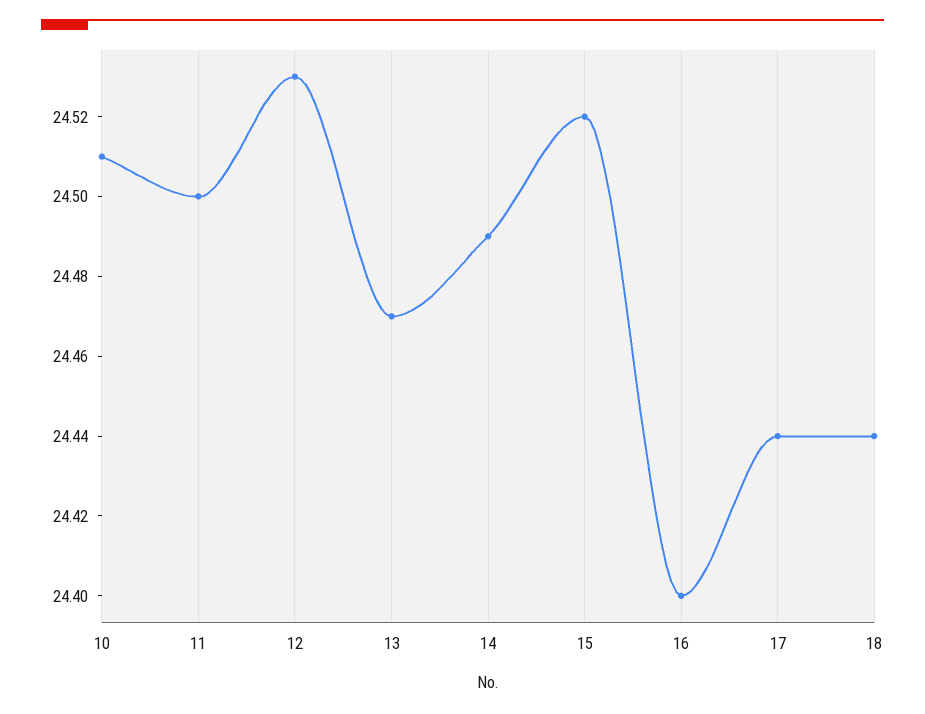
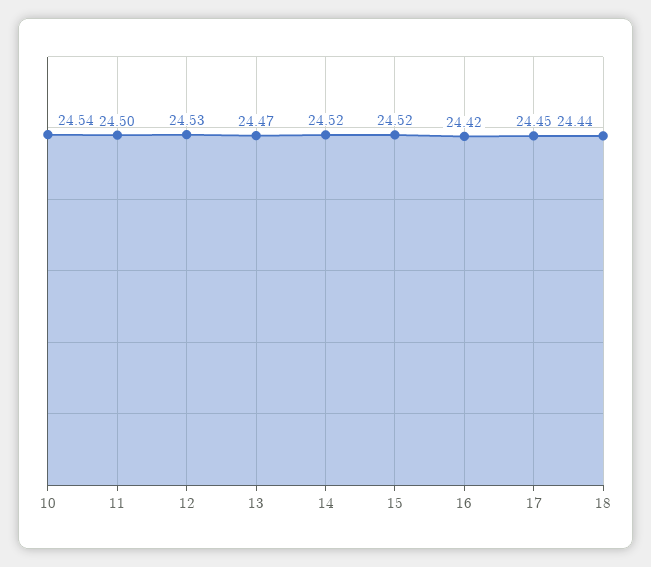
10: 24.51 -> 24.54
14: 24.49 -> 24.52
16: 24.4 -> 24.42
17: 24.44 -> 24.45

